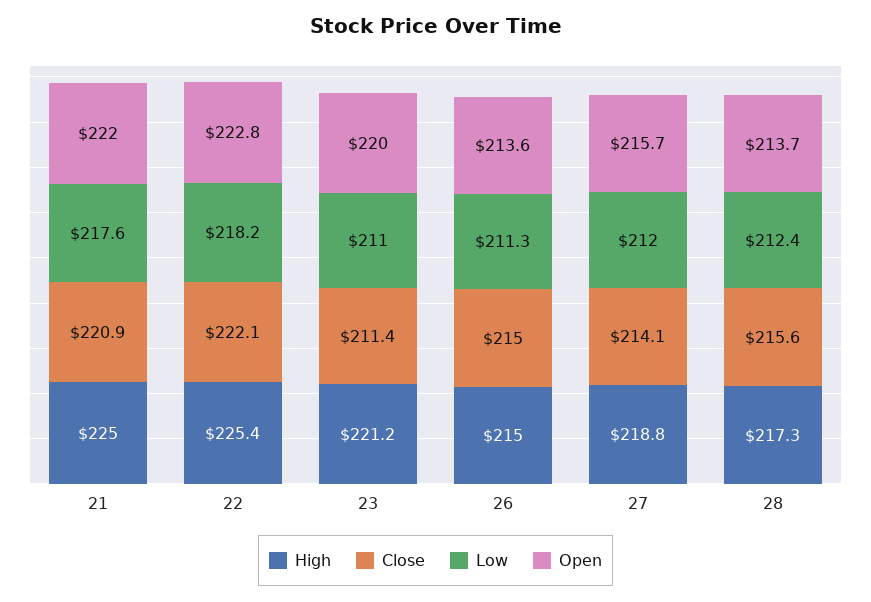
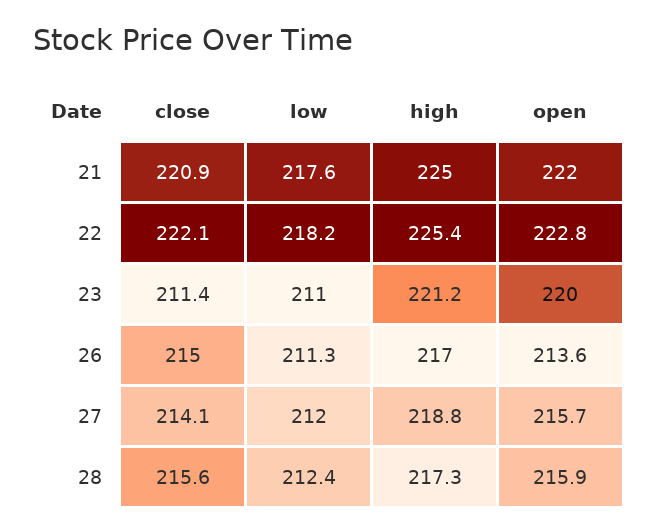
High, 26: 215 -> 217
Open, 28: 213.7 -> 215.9

